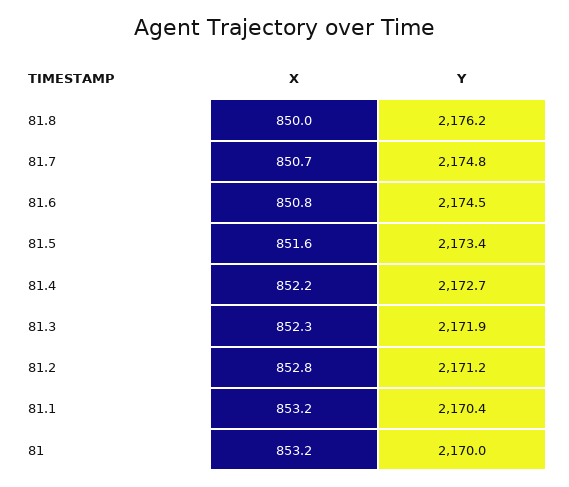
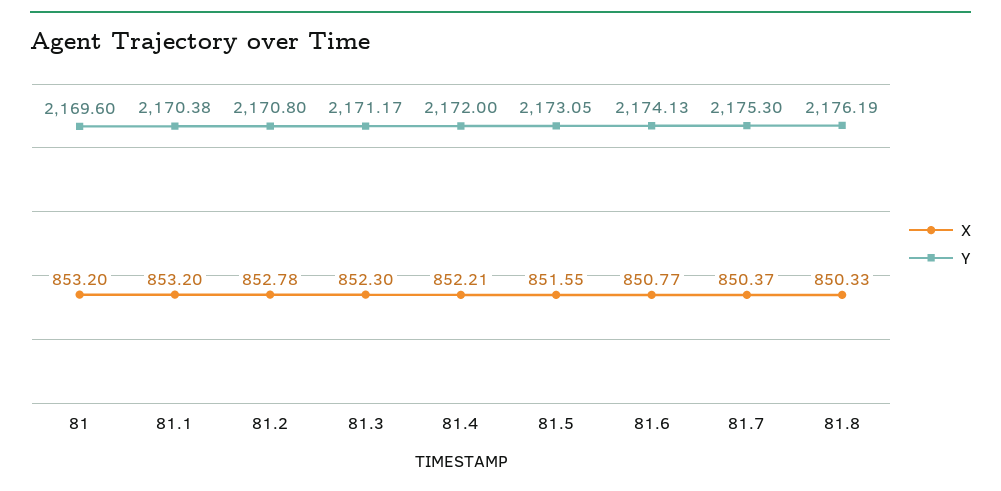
X, 81.8: 850 -> 850.33
X, 81.7: 850.7 -> 850.37
Y, 81.7: 2174.8 -> 2175.3
Y, 81.6: 2174.5 -> 2174.13
Y, 81.5: 2173.4 -> 2173.05
Y, 81.4: 2172.7 -> 2172
Y, 81.3: 2171.9 -> 2171.17
Y, 81.2: 2171.2 -> 2170.8
Y, 81: 2170 -> 2169.6

